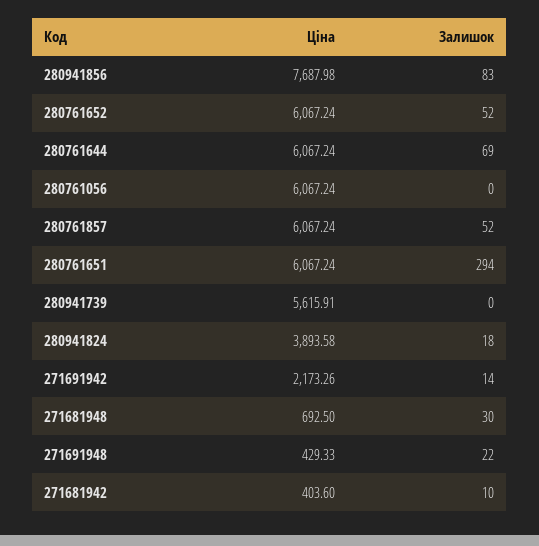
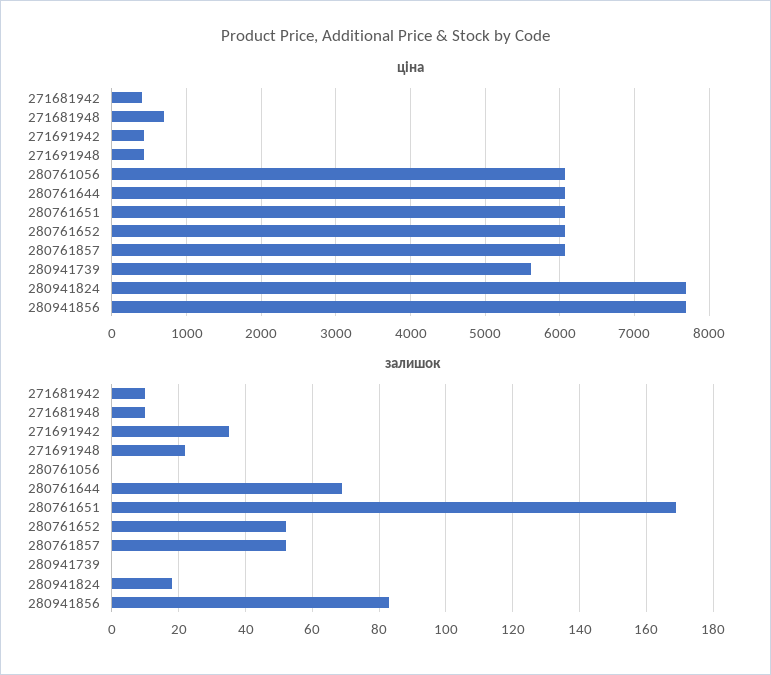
Залишок, 280761651: 294 -> 170
Ціна, 280941824: 3893.58 -> 7700
Ціна, 271691942: 2173.26 -> 400
Залишок, 271691942: 14 -> 35
Залишок, 271681948: 30 -> 10

